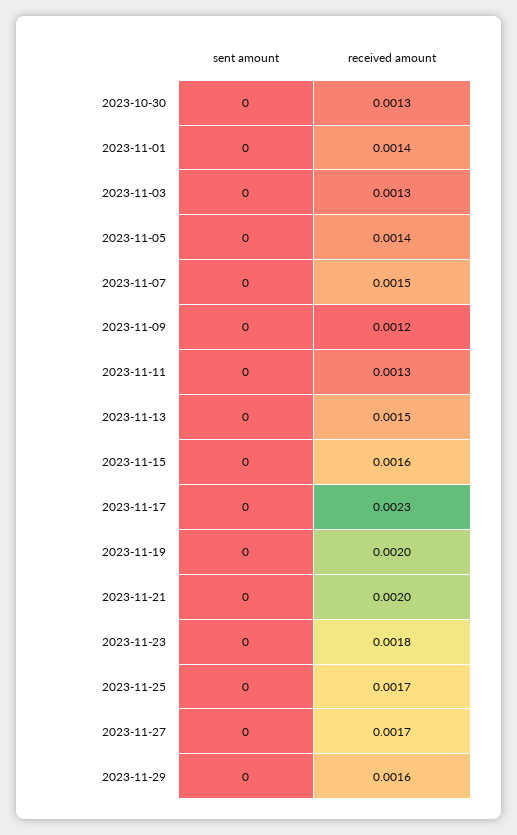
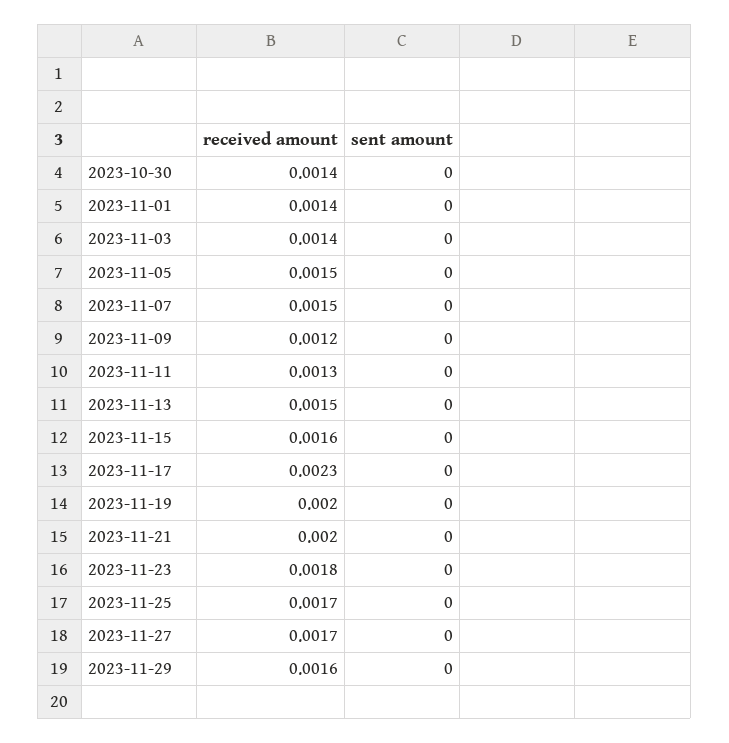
received amount, 2023-10-30: 0.0013 -> 0.0014
received amount, 2023-11-03: 0.0013 -> 0.0014
received amount, 2023-11-05: 0.0014 -> 0.0015

